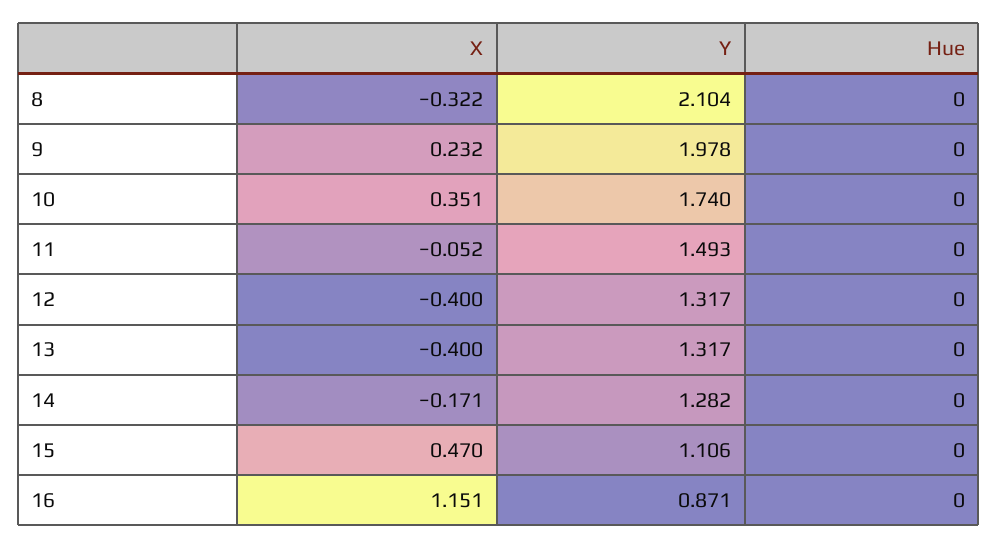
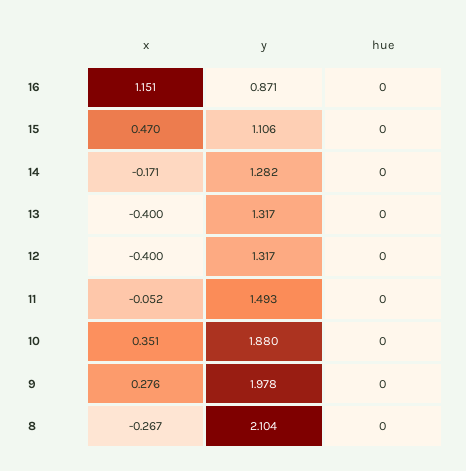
X, 8: -0.322 -> -0.267
X, 9: 0.232 -> 0.276
Y, 10: 1.74 -> 1.88

